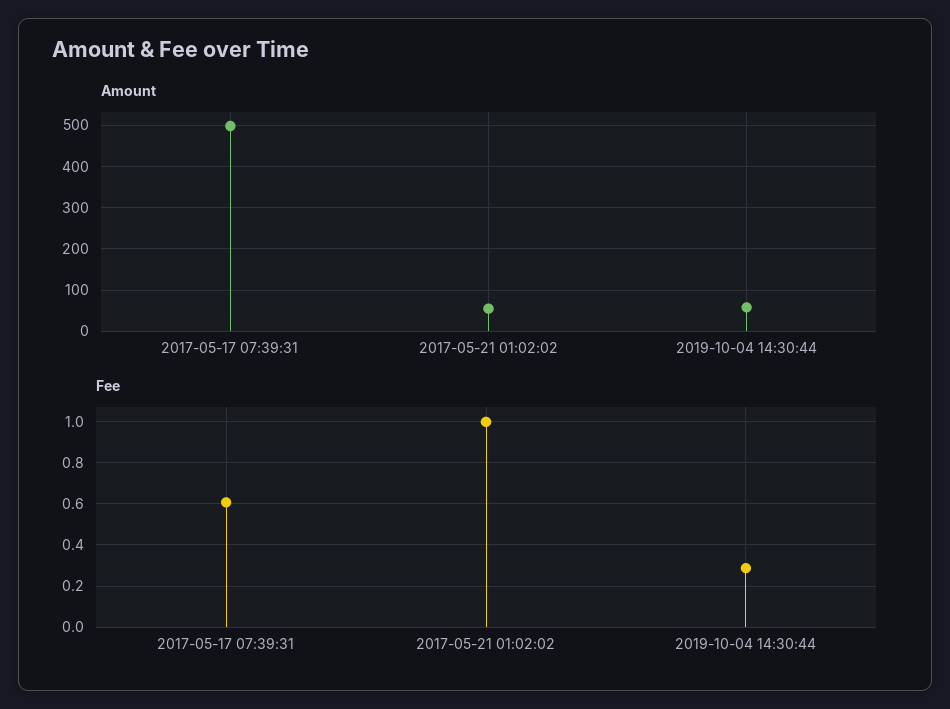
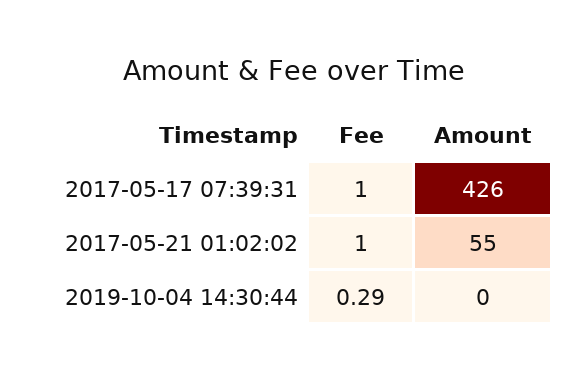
Amount, 2017-05-17 07:39:31: 500 -> 426
Amount, 2019-10-04 14:30:44: 60 -> 0
Fee, 2017-05-17 07:39:31: 0.6 -> 1

